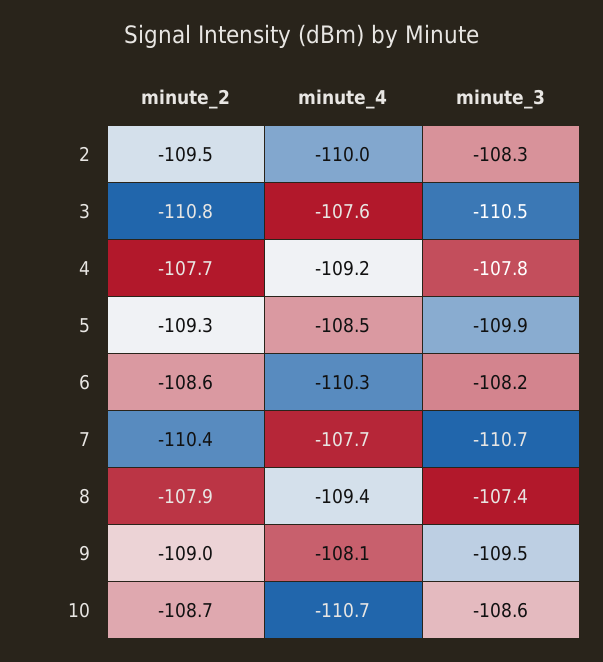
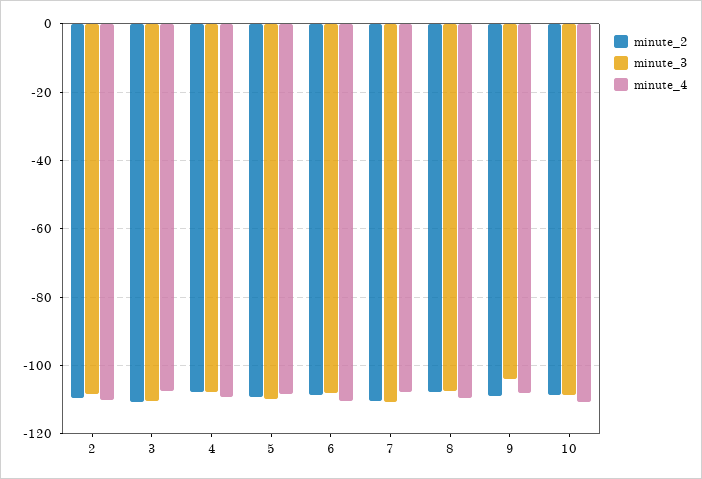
minute_3, 9: -109.5 -> -104

